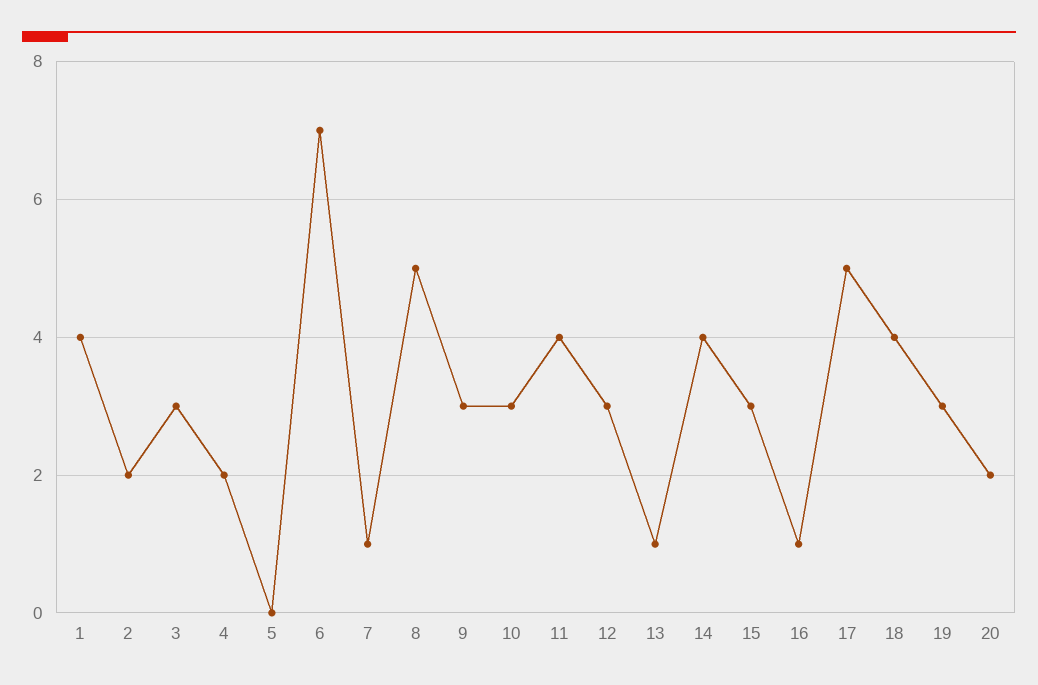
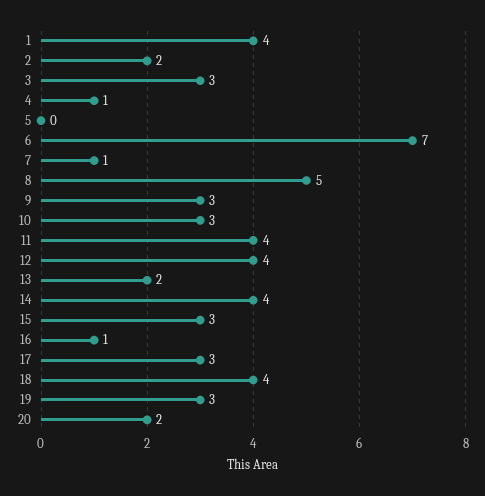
4: 2 -> 1
12: 3 -> 4
13: 1 -> 2
17: 5 -> 3

